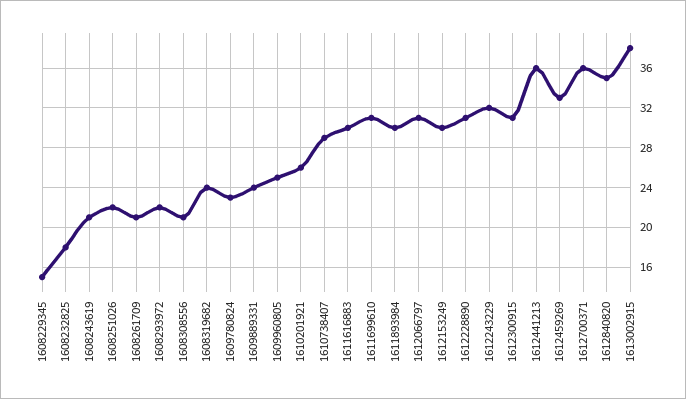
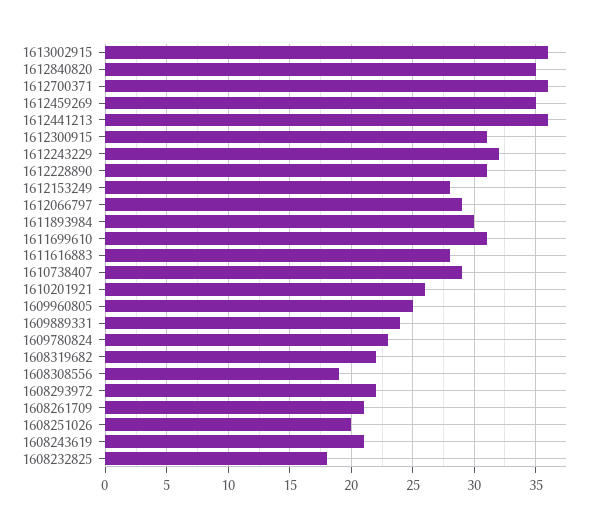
1608229345: 15 -> none
1608251026: 22 -> 20
1608308556: 21 -> 19
1608319682: 24 -> 22
1611616883: 30 -> 28
1612066797: 31 -> 29
1612153249: 30 -> 28
1612459269: 33 -> 35
1613002915: 38 -> 36

